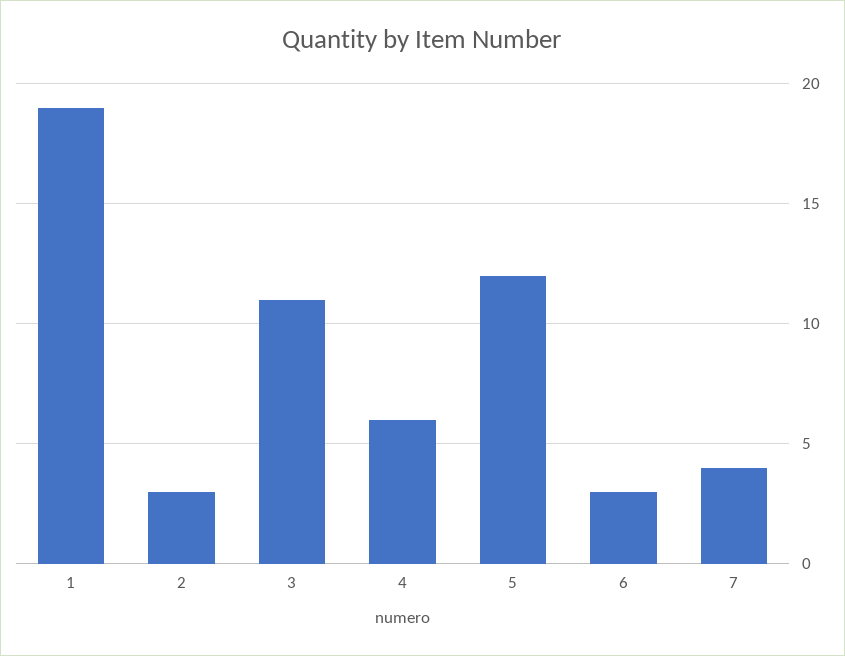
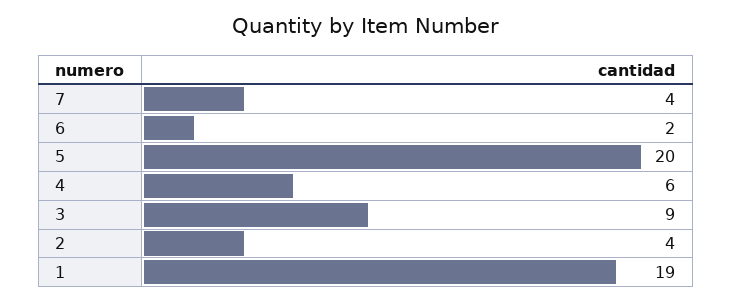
2: 3 -> 4
3: 11 -> 9
5: 12 -> 20
6: 3 -> 2

